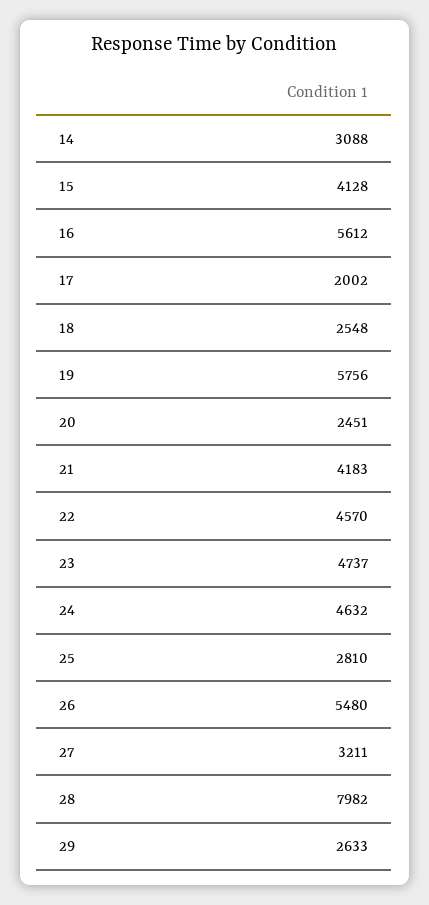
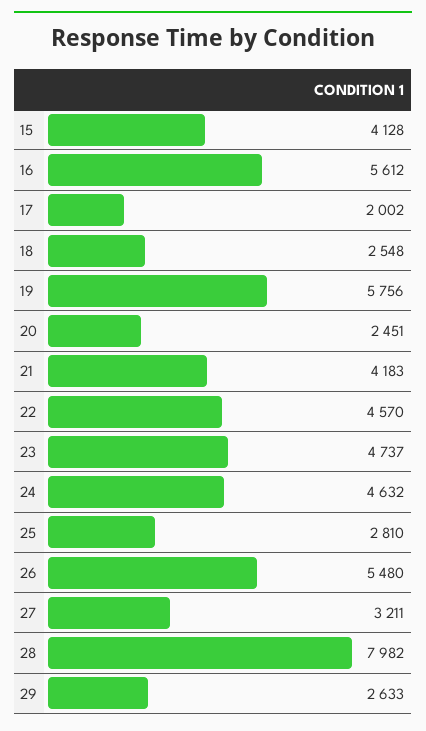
14: 3088 -> none

